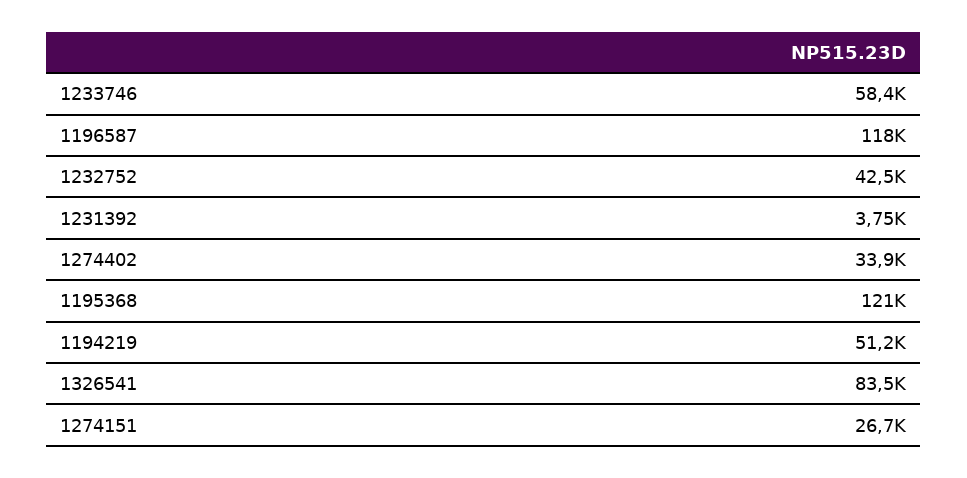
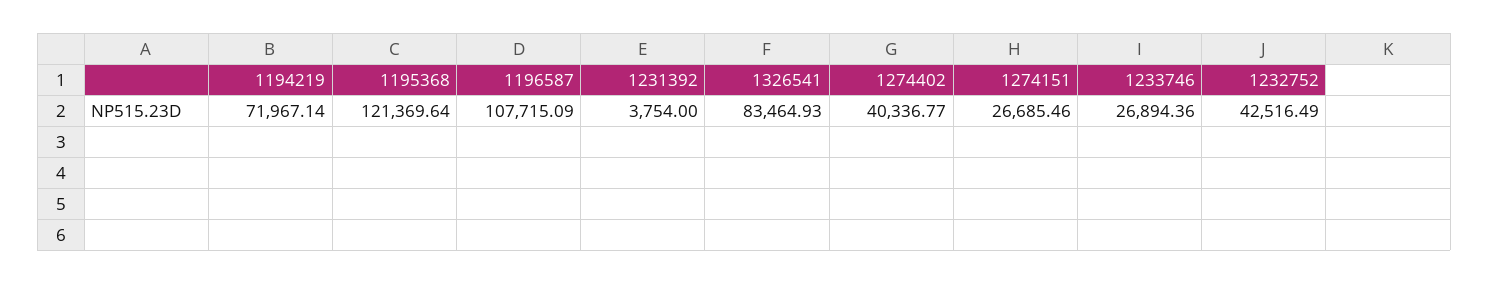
1233746: 58400 -> 26894.36
1196587: 118000 -> 107715.09
1274402: 33900 -> 40336.77
1194219: 51200 -> 71967.14

